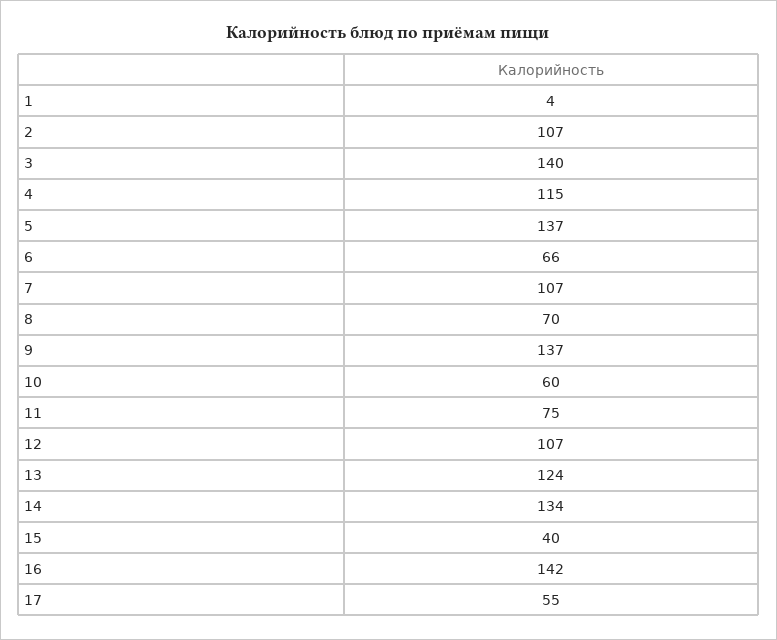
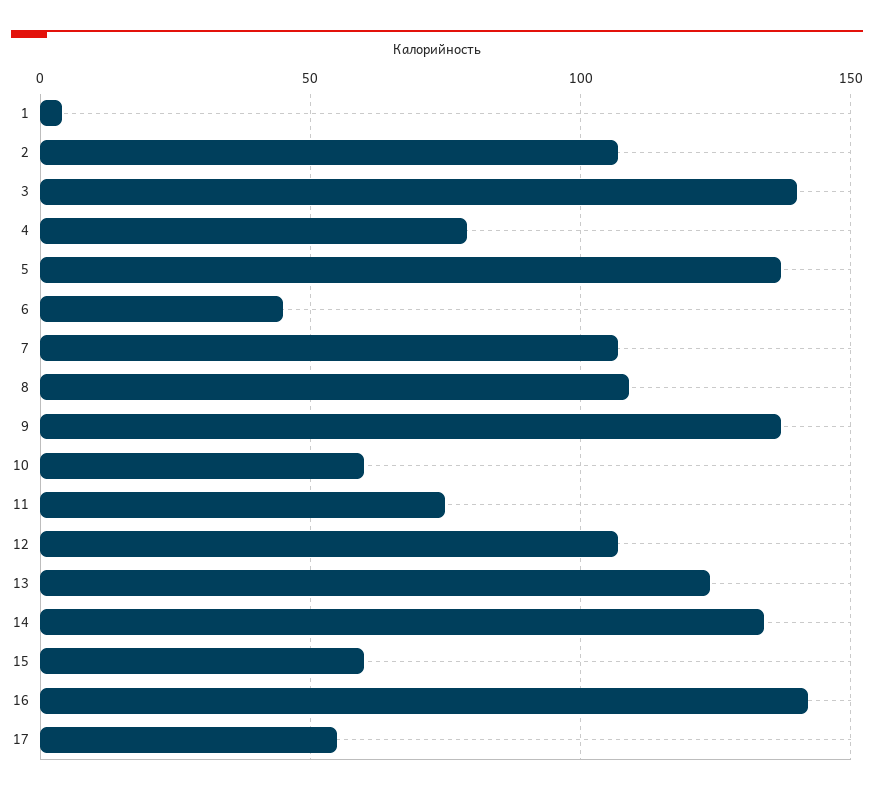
4: 115 -> 80
6: 66 -> 45
8: 70 -> 110
15: 40 -> 60

